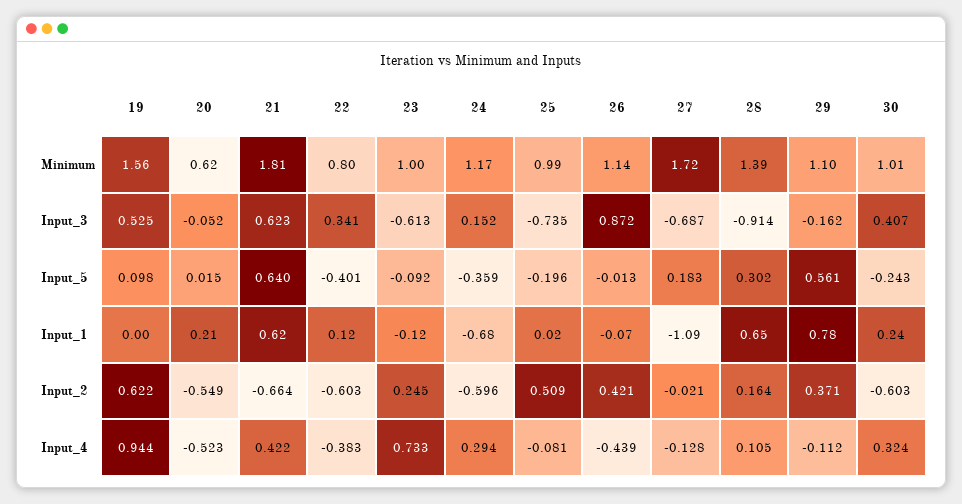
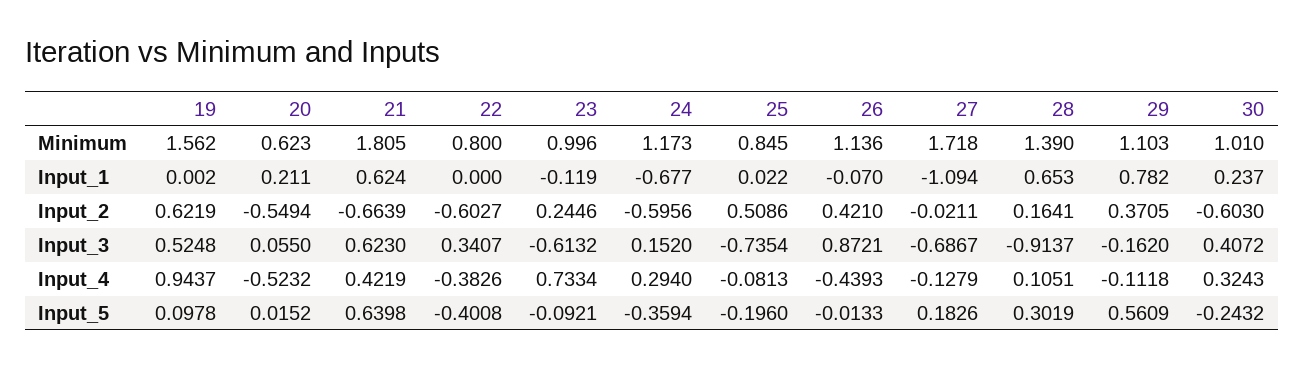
25, Minimum: 0.99 -> 0.845
20, Input_3: -0.052 -> 0.055
22, Input_1: 0.12 -> 0

